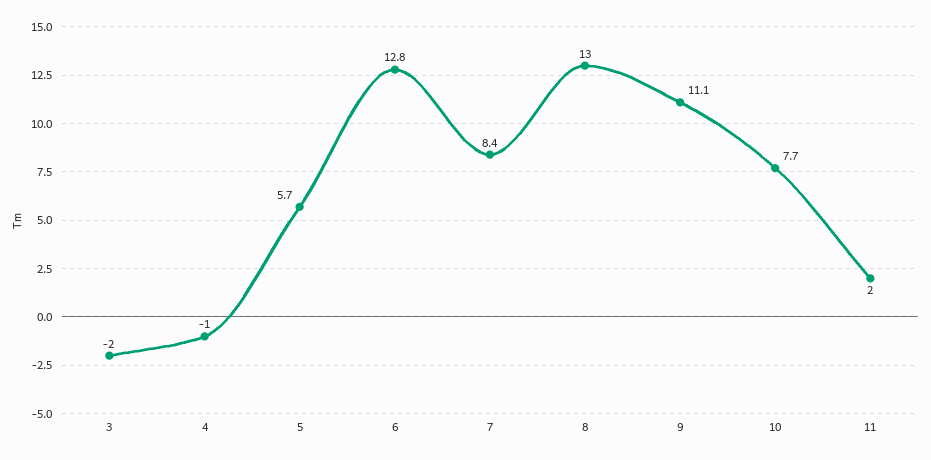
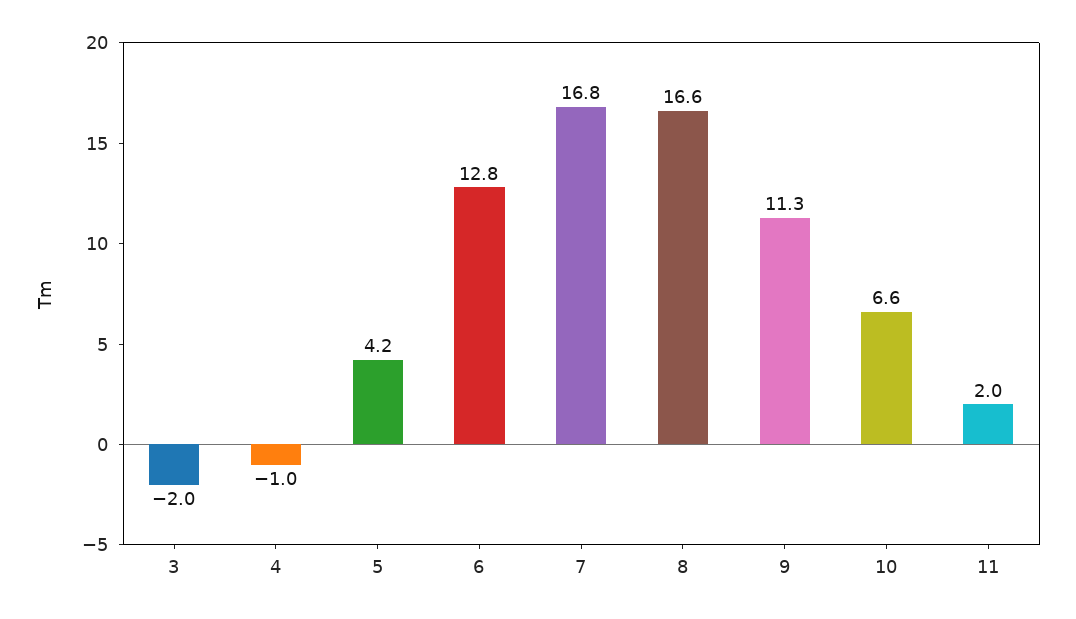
5: 5.7 -> 4.2
7: 8.4 -> 16.8
8: 13 -> 16.6
9: 11.1 -> 11.3
10: 7.7 -> 6.6

